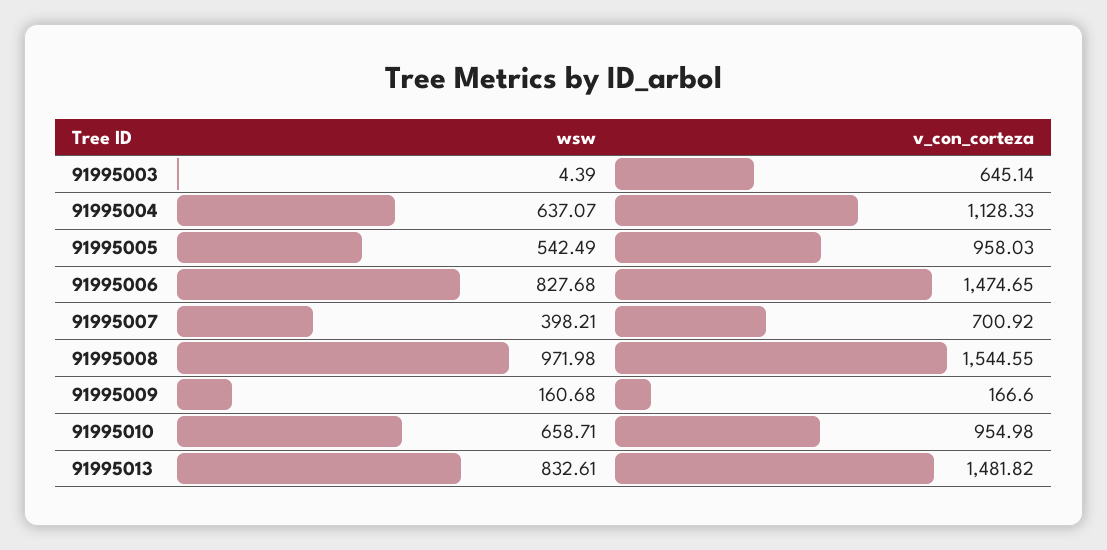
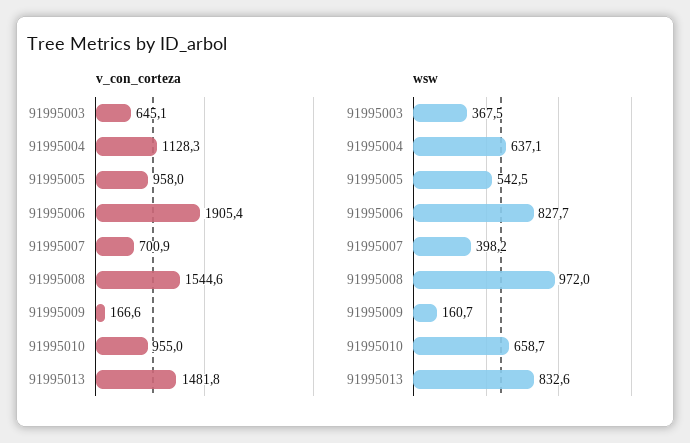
wsw, 91995003: 4.39 -> 367.5
v_con_corteza, 91995006: 1474.65 -> 1905.4

